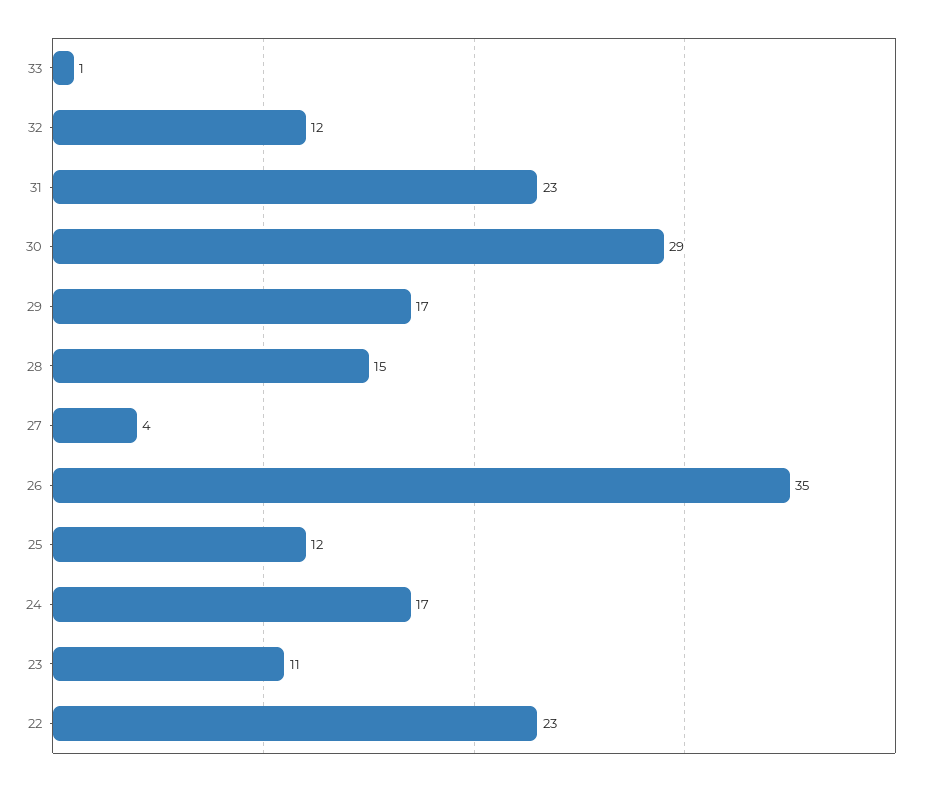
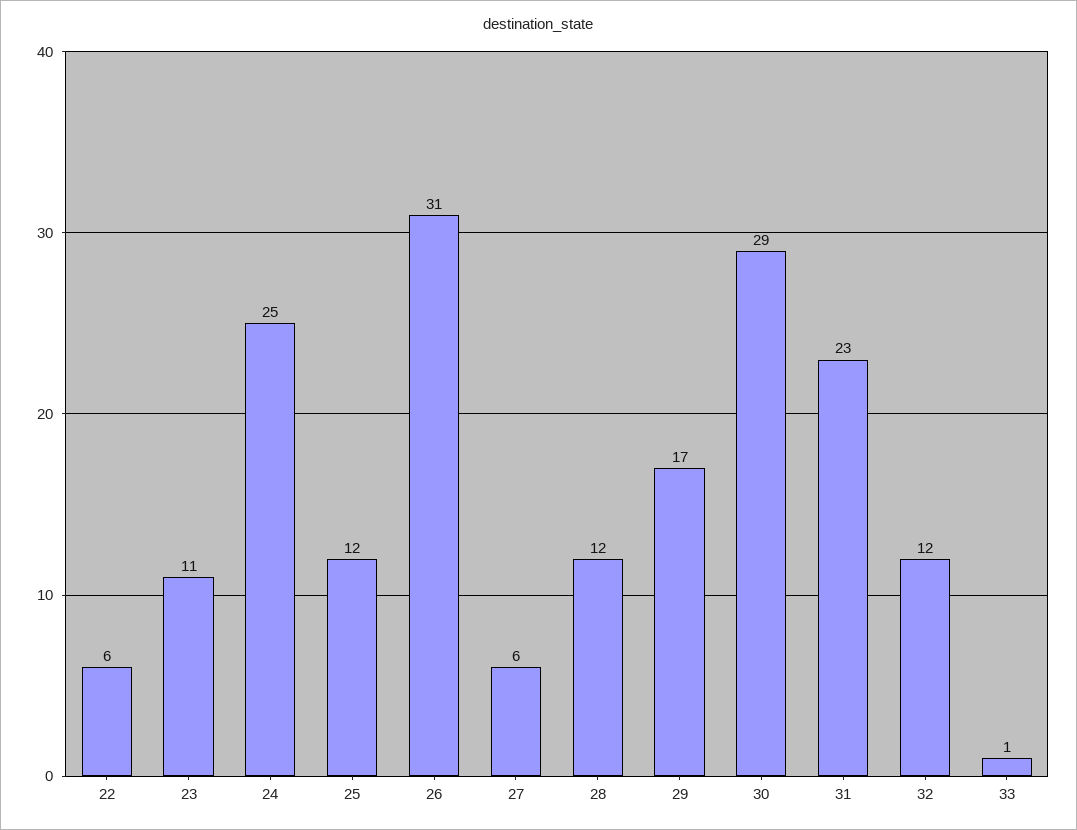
28: 15 -> 12
27: 4 -> 6
26: 35 -> 31
24: 17 -> 25
22: 23 -> 6

